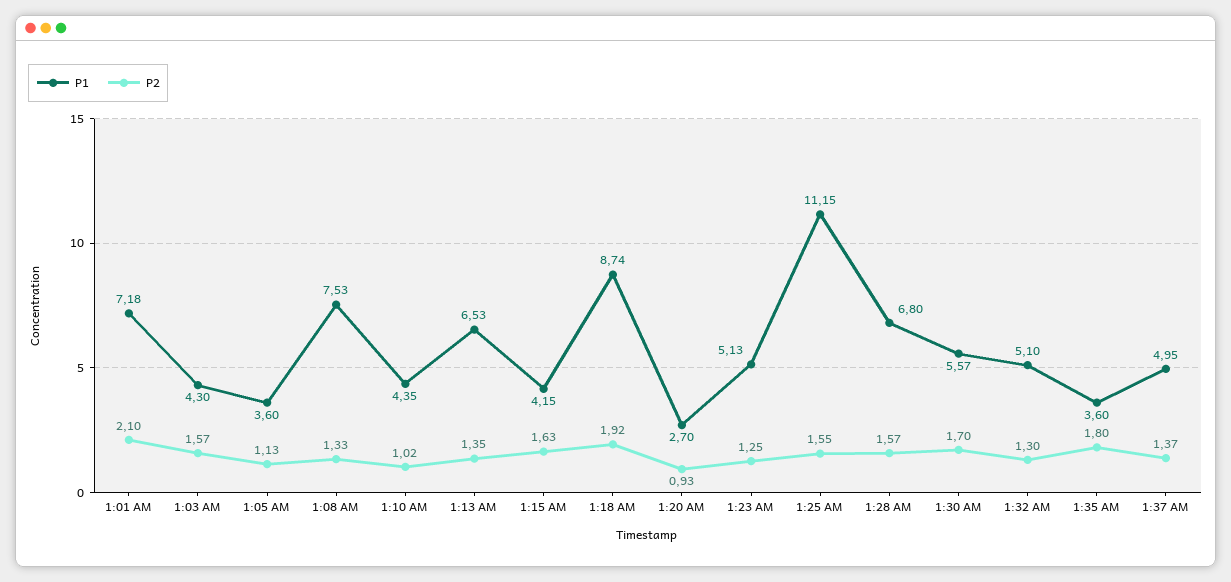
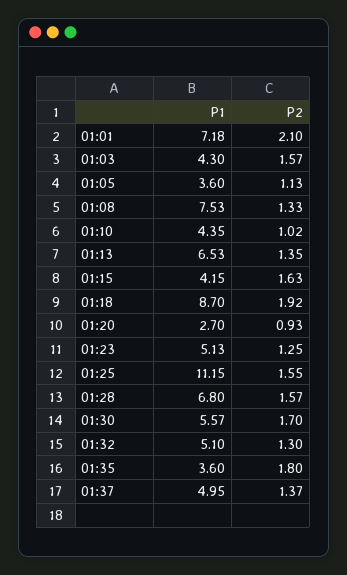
P1, 1:18 AM: 8.74 -> 8.7

